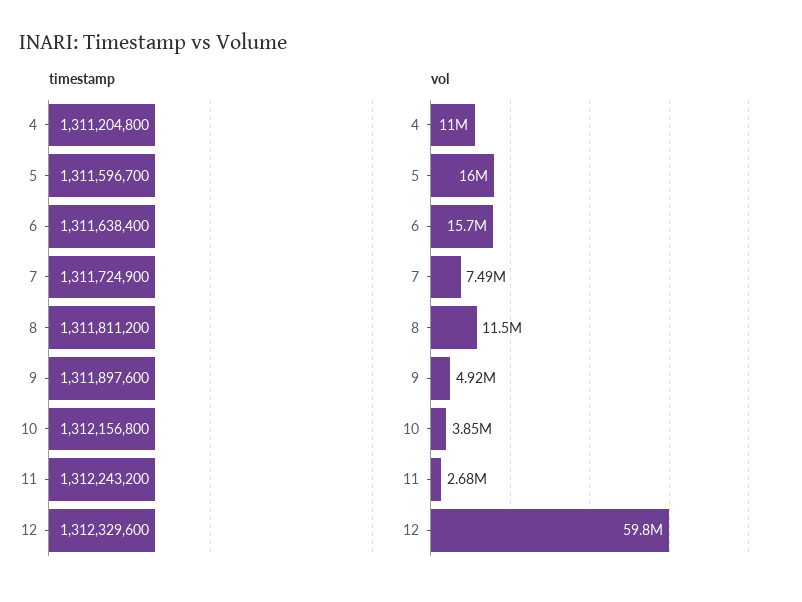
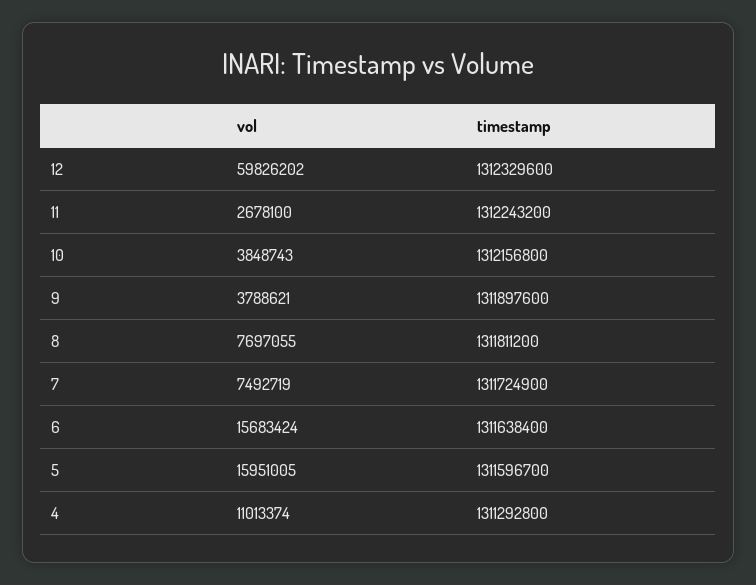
timestamp, 4: 1311204800 -> 1311292800
vol, 8: 11500000 -> 7697055
vol, 9: 4920000 -> 3788621

